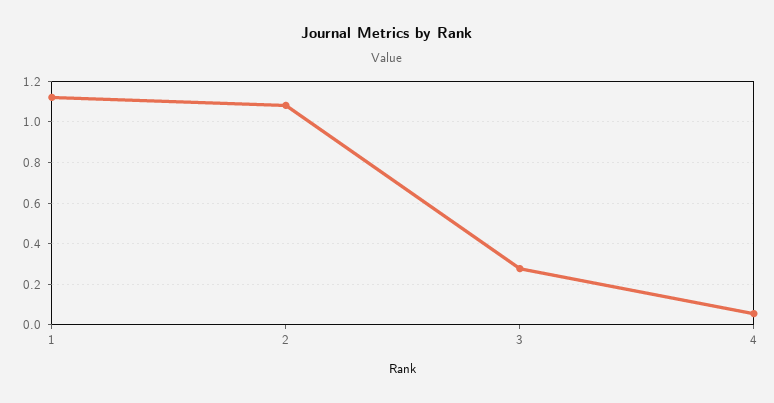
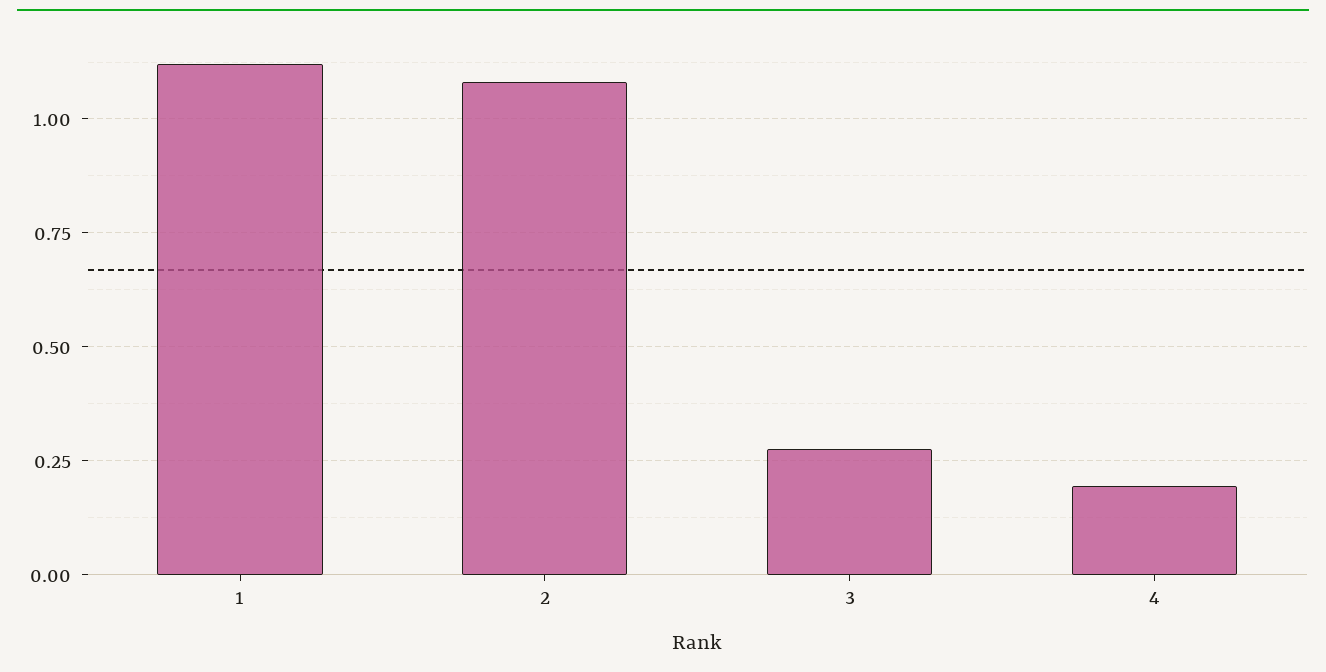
4: 0.05 -> 0.2

